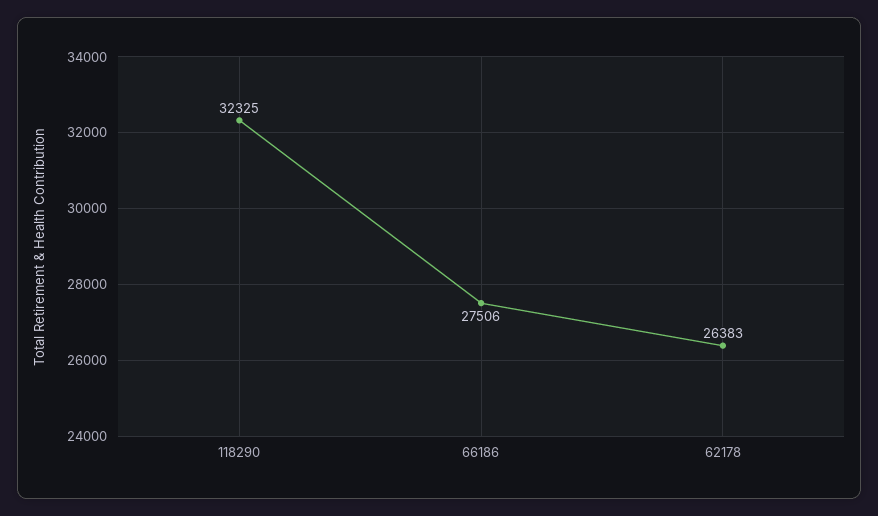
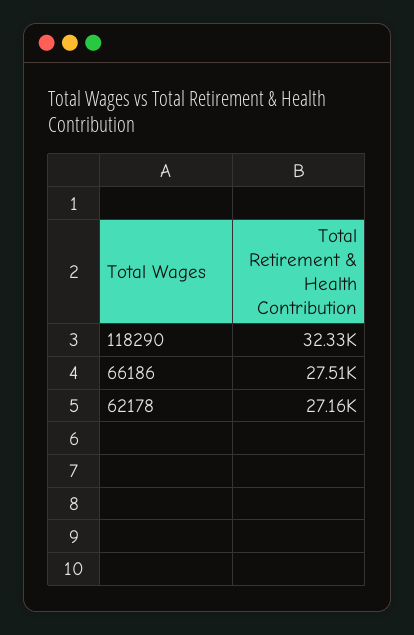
62178: 26383 -> 27160

